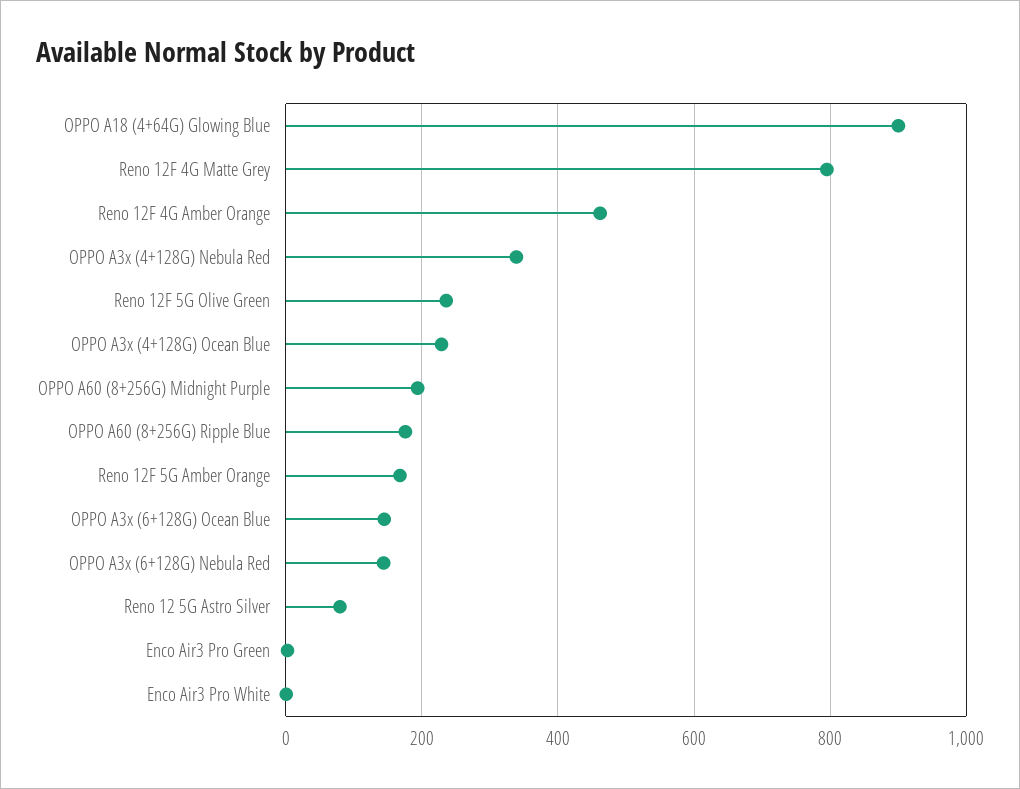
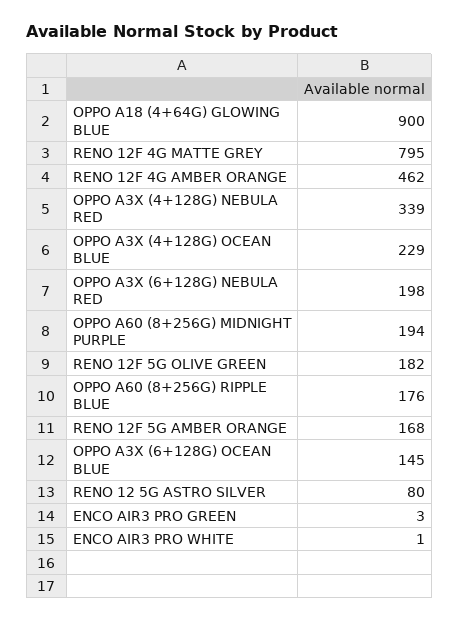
Reno 12F 5G Olive Green: 240 -> 182
OPPO A3x (6+128G) Nebula Red: 140 -> 198

